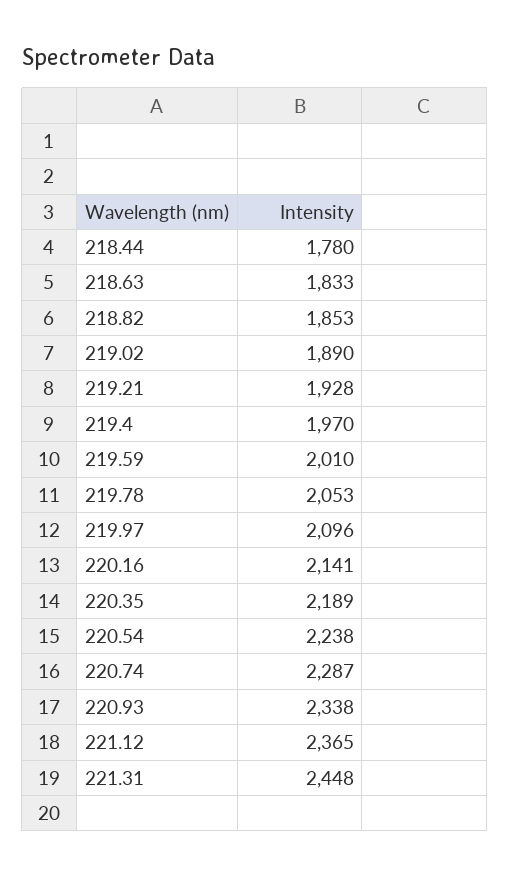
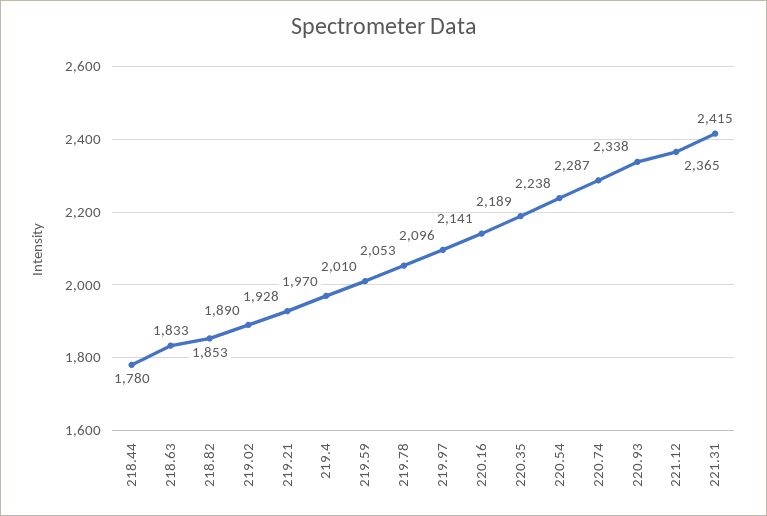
221.31: 2448 -> 2415

